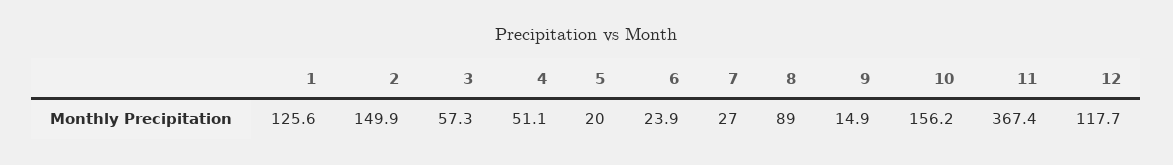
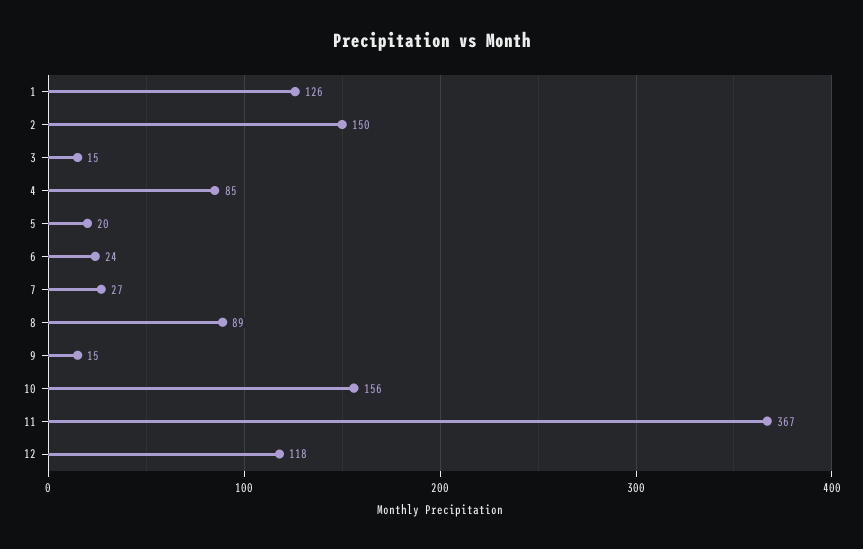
3: 57.3 -> 15
4: 51.1 -> 85

